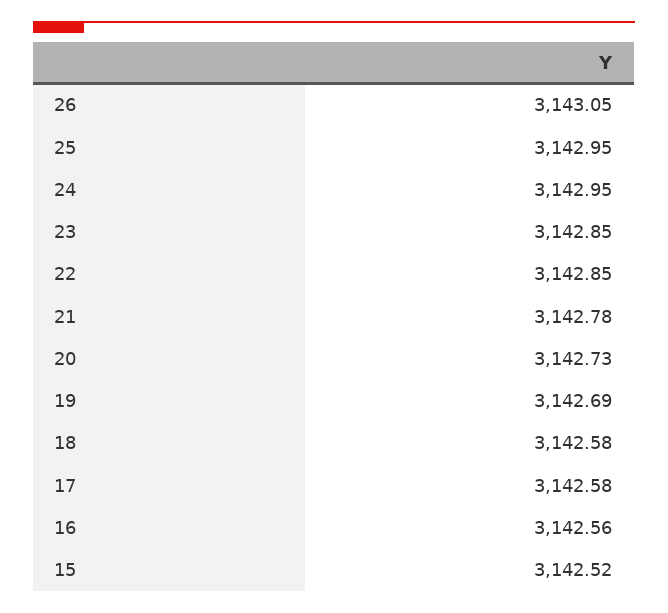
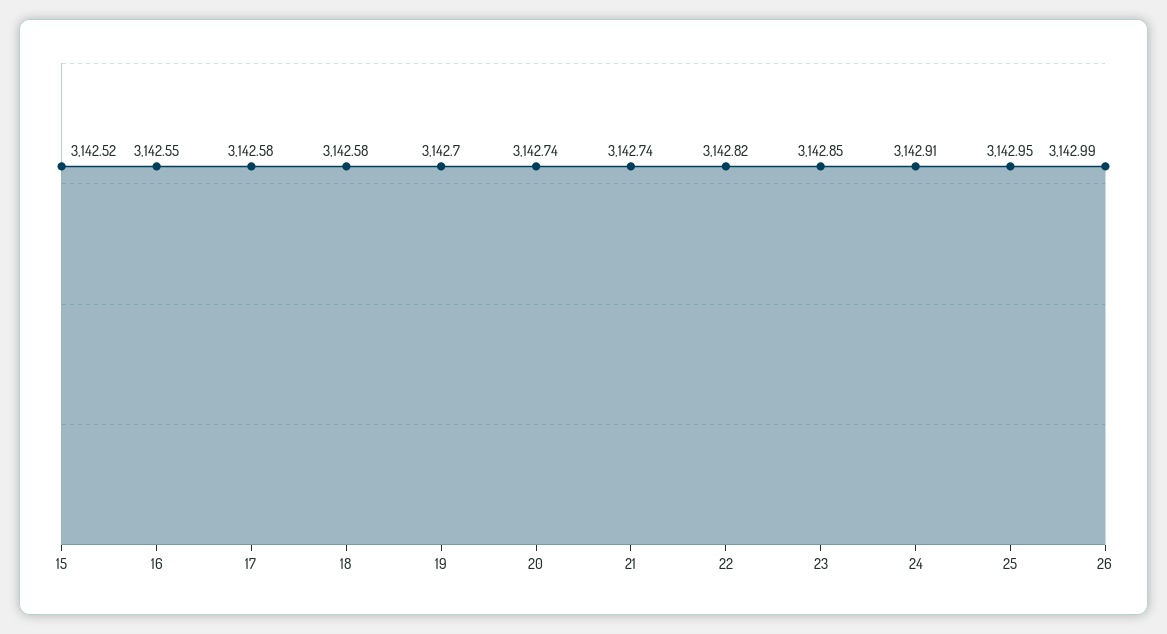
26: 3143.05 -> 3142.99
24: 3142.95 -> 3142.91
22: 3142.85 -> 3142.82
21: 3142.78 -> 3142.74
20: 3142.73 -> 3142.74
19: 3142.69 -> 3142.7
16: 3142.56 -> 3142.55

